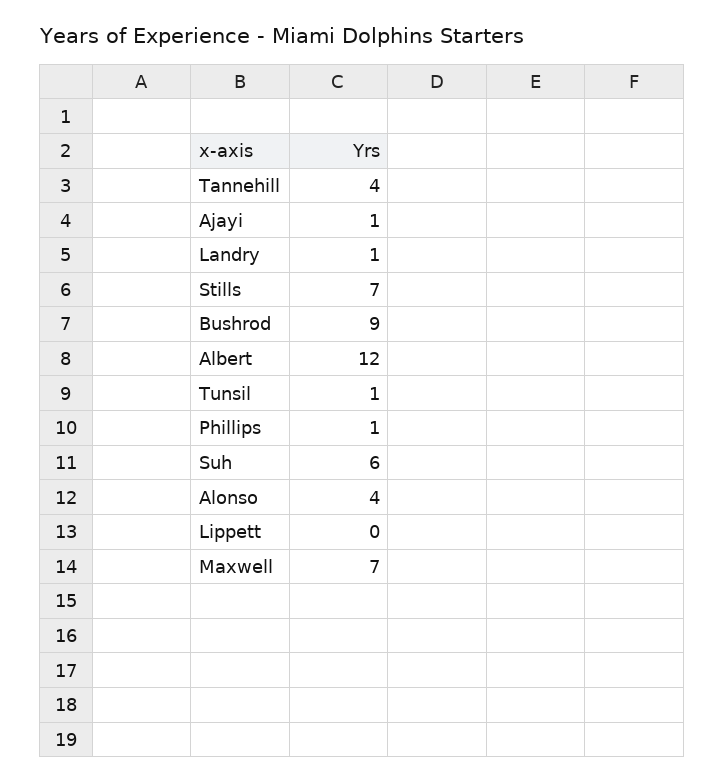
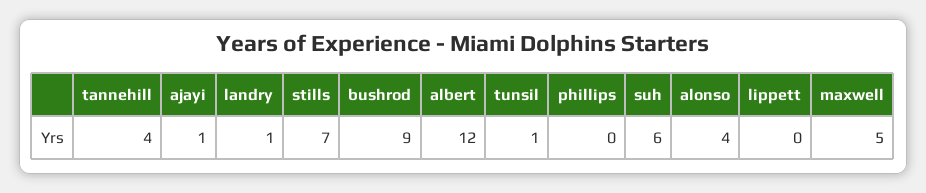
Phillips: 1 -> 0
Maxwell: 7 -> 5

